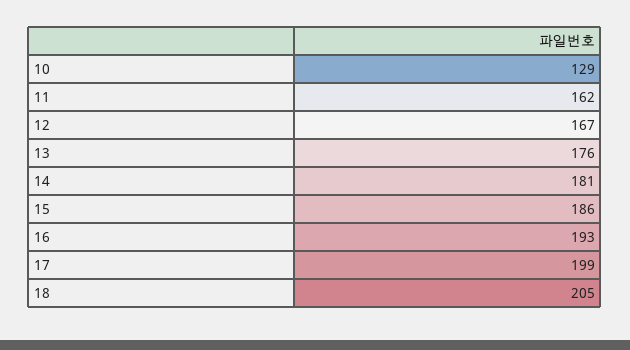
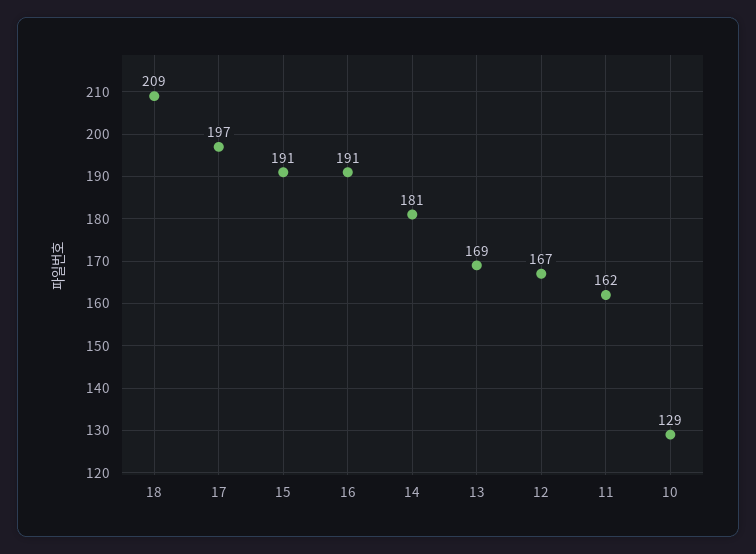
13: 176 -> 169
15: 186 -> 191
16: 193 -> 191
17: 199 -> 197
18: 205 -> 209

